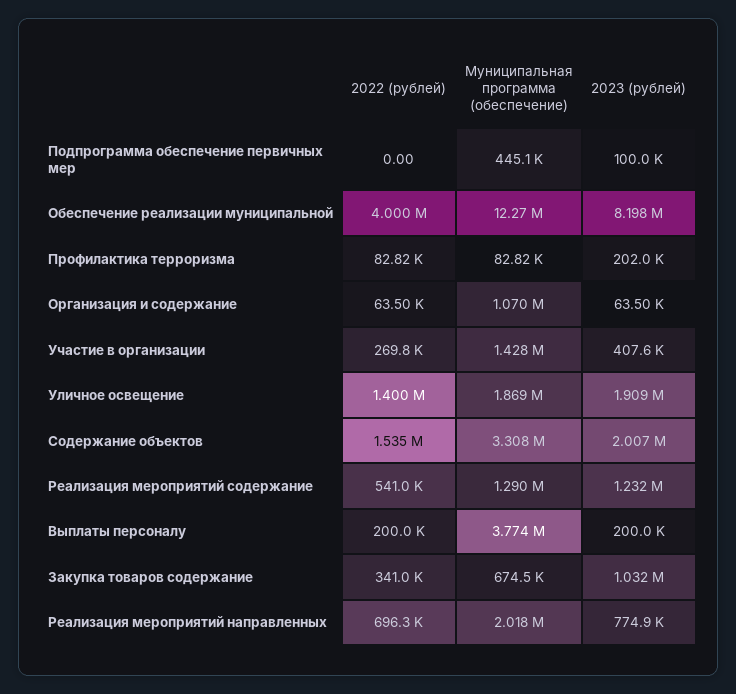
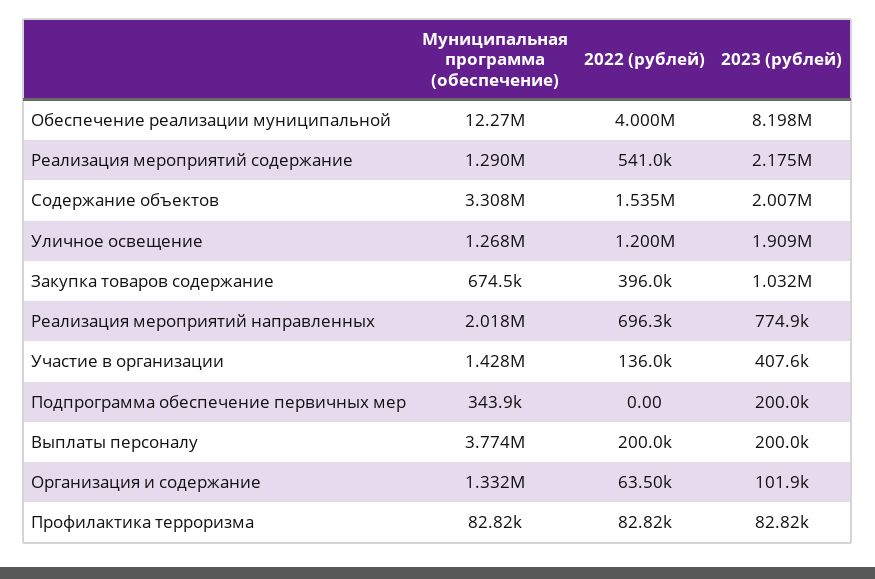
Муниципальная программа (обеспечение), Подпрограмма обеспечение первичных мер: 445100 -> 343900
2023 (рублей), Подпрограмма обеспечение первичных мер: 100000 -> 200000
2023 (рублей), Профилактика терроризма: 202000 -> 82820
Муниципальная программа (обеспечение), Организация и содержание: 1070000 -> 1332000
2023 (рублей), Организация и содержание: 63500 -> 101900
2022 (рублей), Участие в организации: 269800 -> 136000
2022 (рублей), Уличное освещение: 1400000 -> 1200000
Муниципальная программа (обеспечение), Уличное освещение: 1869000 -> 1268000
2023 (рублей), Реализация мероприятий содержание: 1232000 -> 2175000
2022 (рублей), Закупка товаров содержание: 341000 -> 396000

